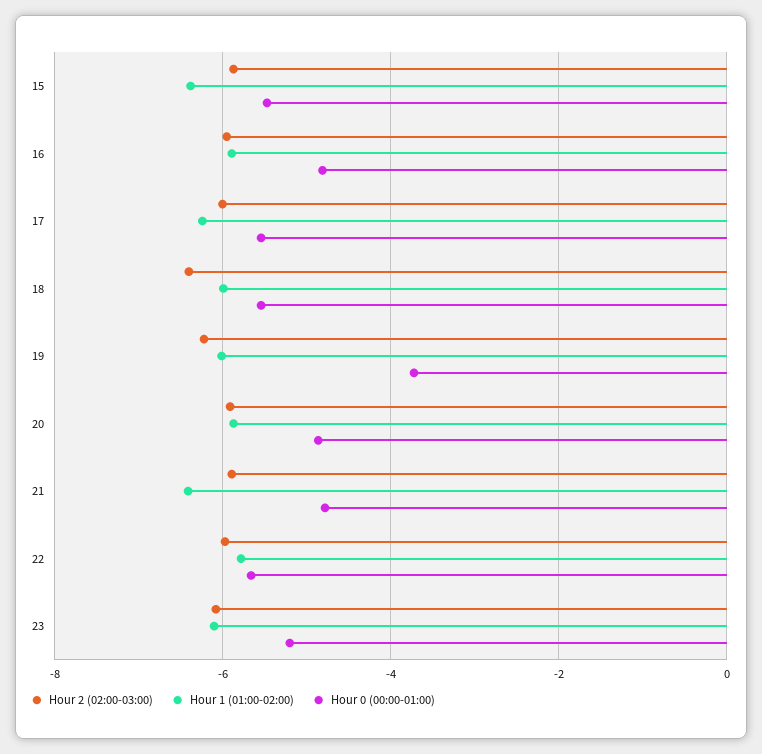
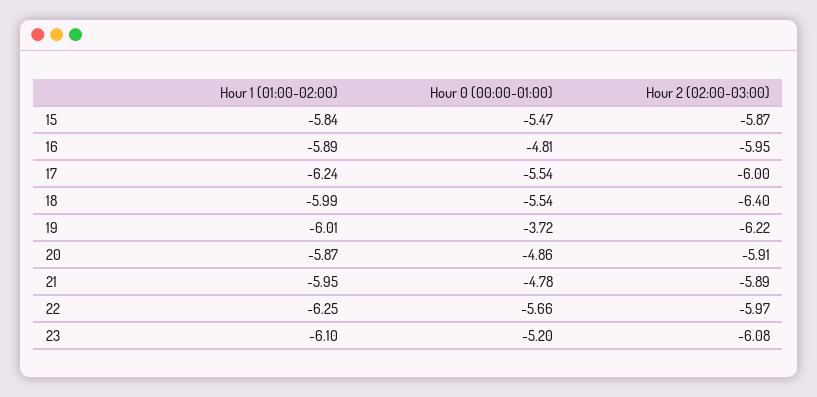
Hour 1 (01:00-02:00), 15: -6.4 -> -5.84
Hour 1 (01:00-02:00), 21: -6.4 -> -5.95
Hour 1 (01:00-02:00), 22: -5.8 -> -6.25

